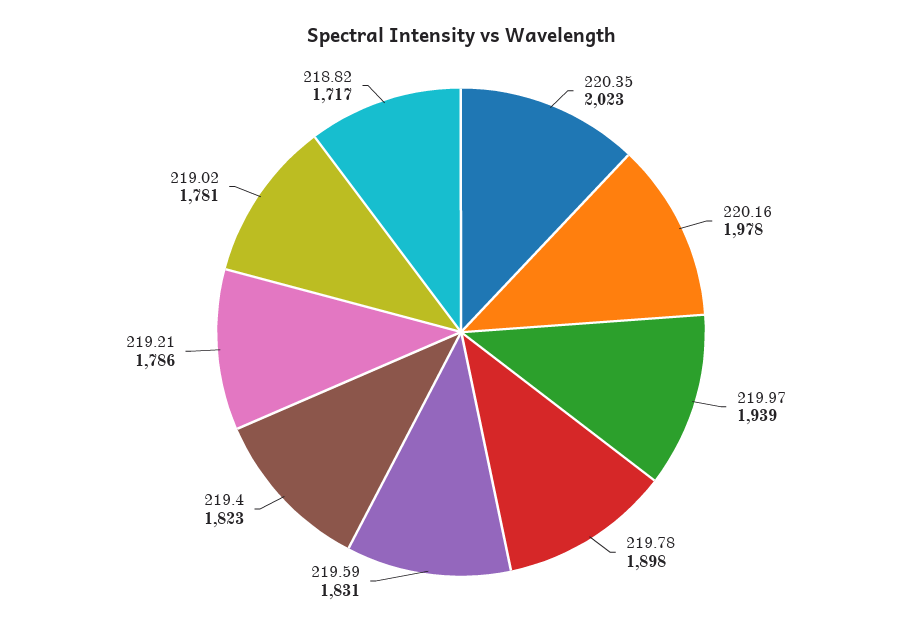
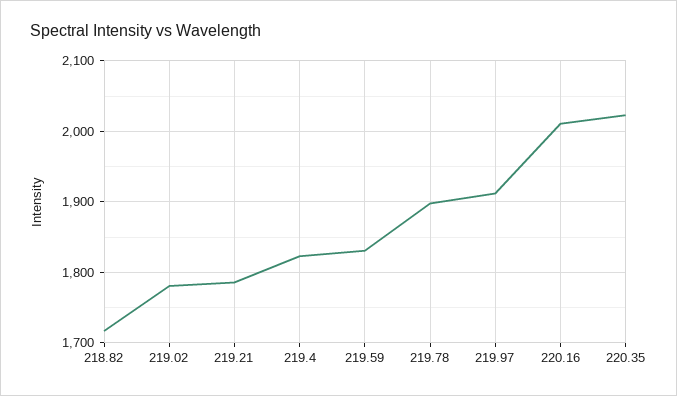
220.16: 1978 -> 2010
219.97: 1939 -> 1910

